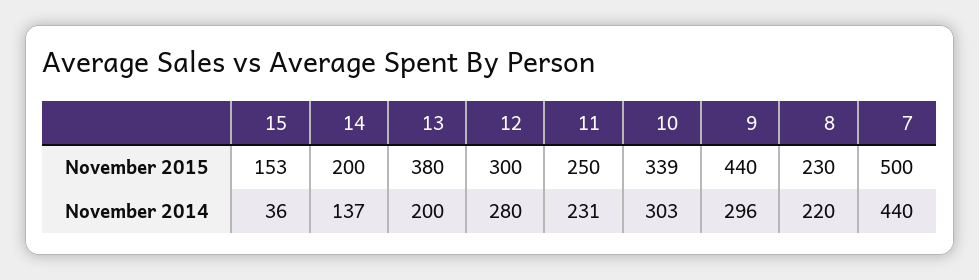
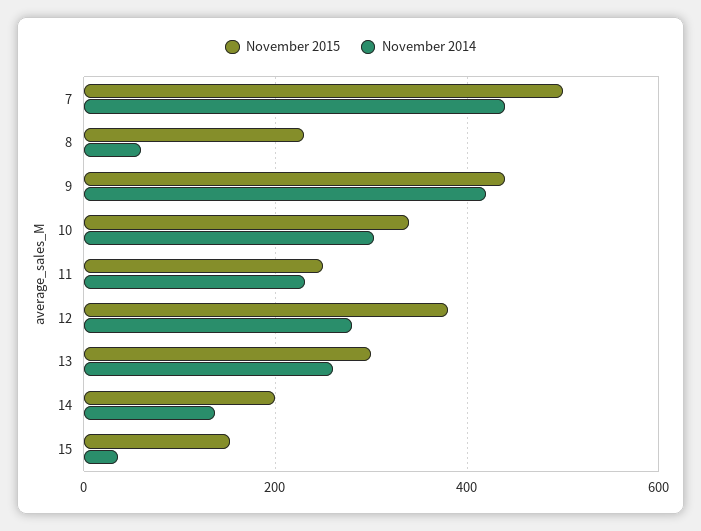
November 2015, 13: 380 -> 300
November 2015, 12: 300 -> 380
November 2014, 13: 200 -> 260
November 2014, 9: 296 -> 420
November 2014, 8: 220 -> 60

